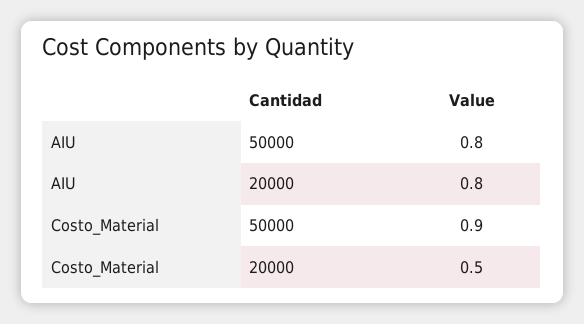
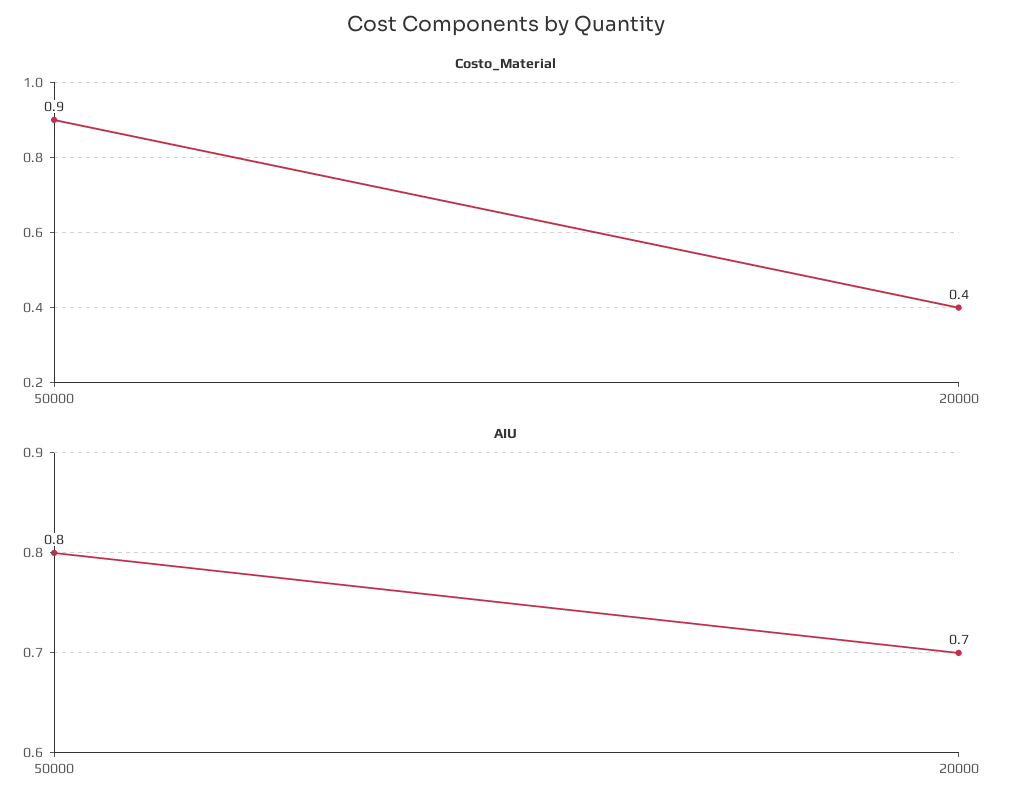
AIU, 20000: 0.8 -> 0.7
Costo_Material, 20000: 0.5 -> 0.4

